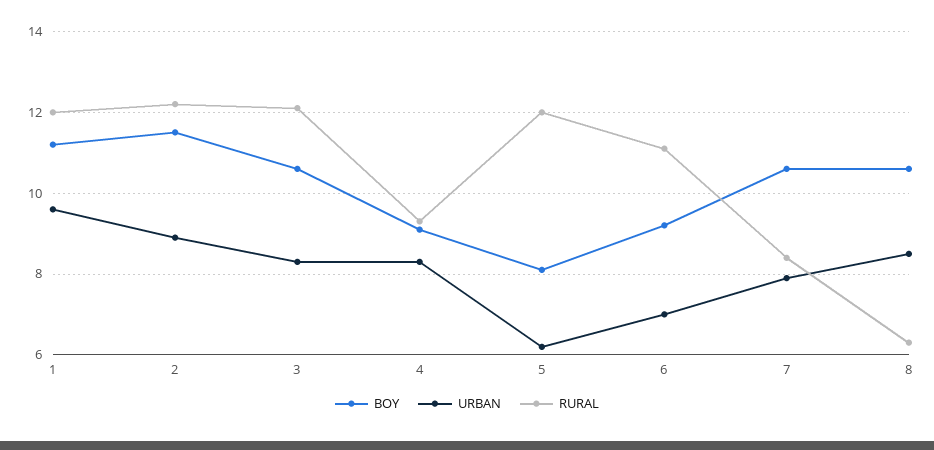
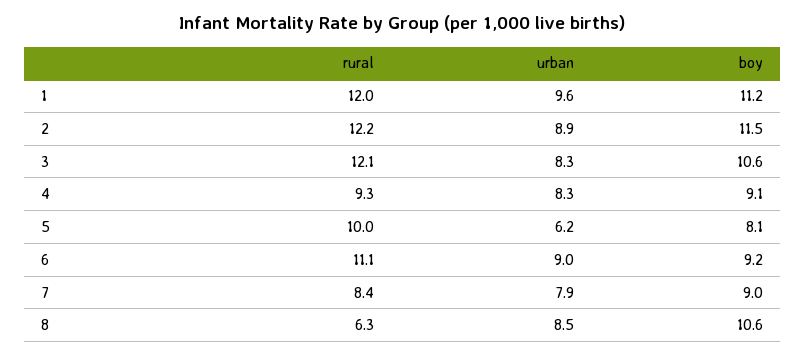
RURAL, 5: 12 -> 10
URBAN, 6: 7 -> 9
BOY, 7: 10.5 -> 9

